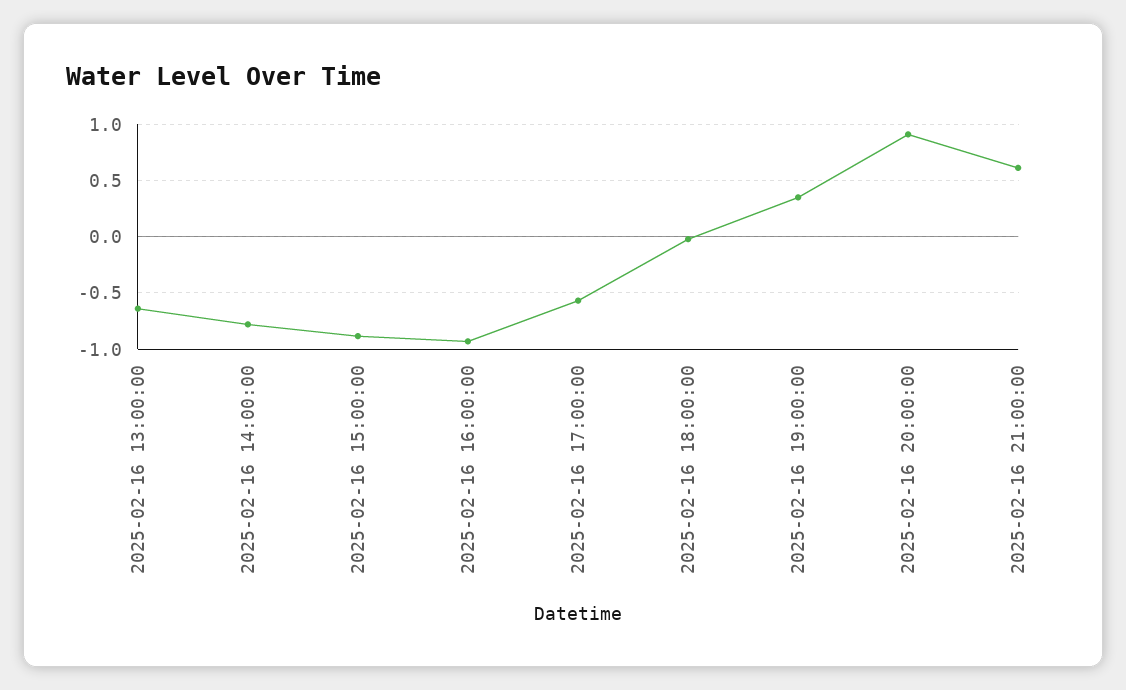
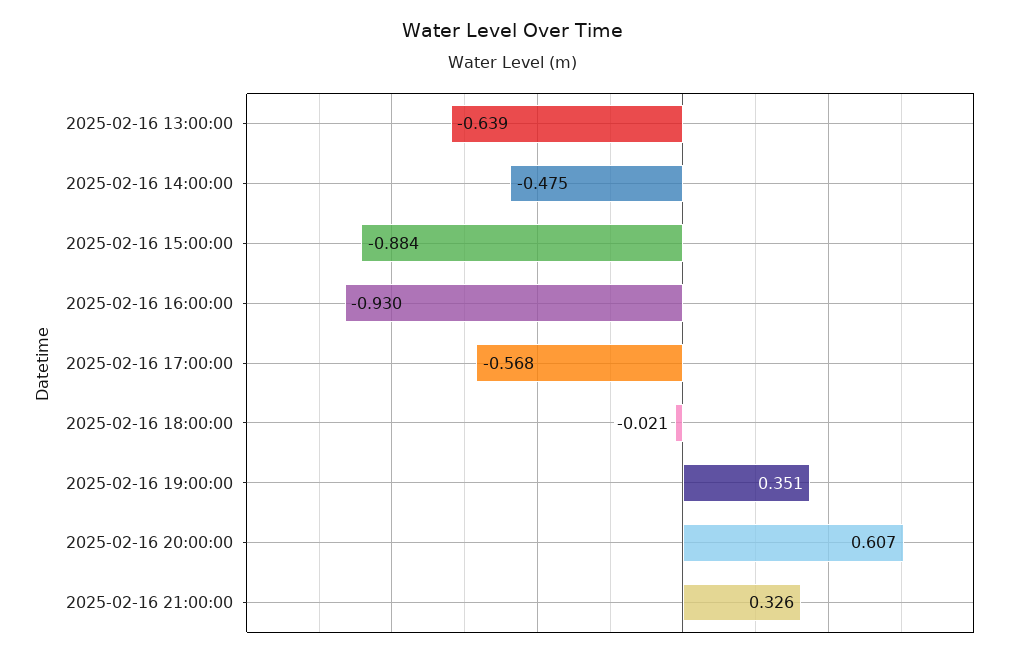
2025-02-16 14:00:00: -0.8 -> -0.475
2025-02-16 20:00:00: 0.9 -> 0.607
2025-02-16 21:00:00: 0.6 -> 0.326

